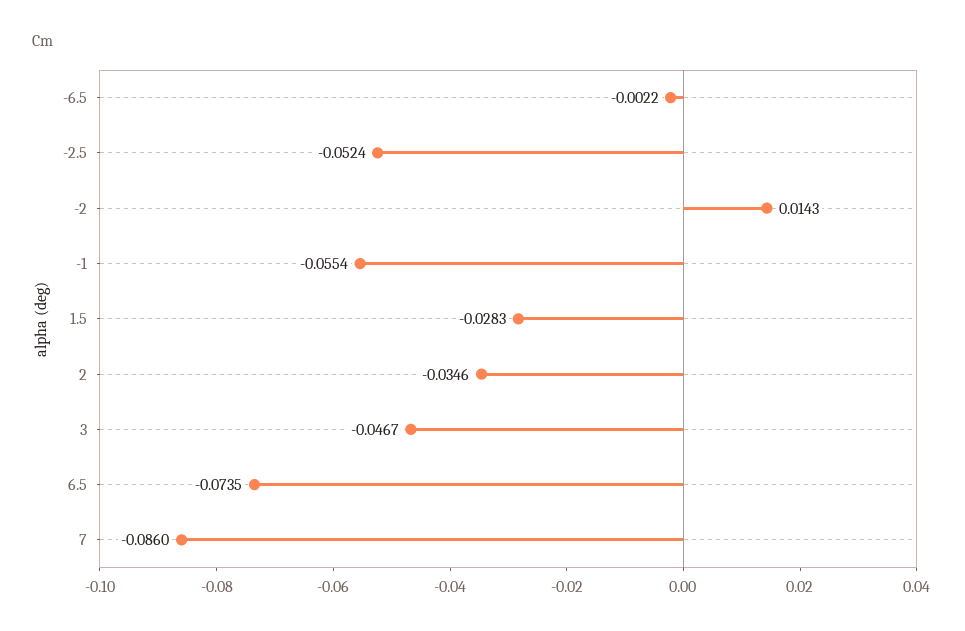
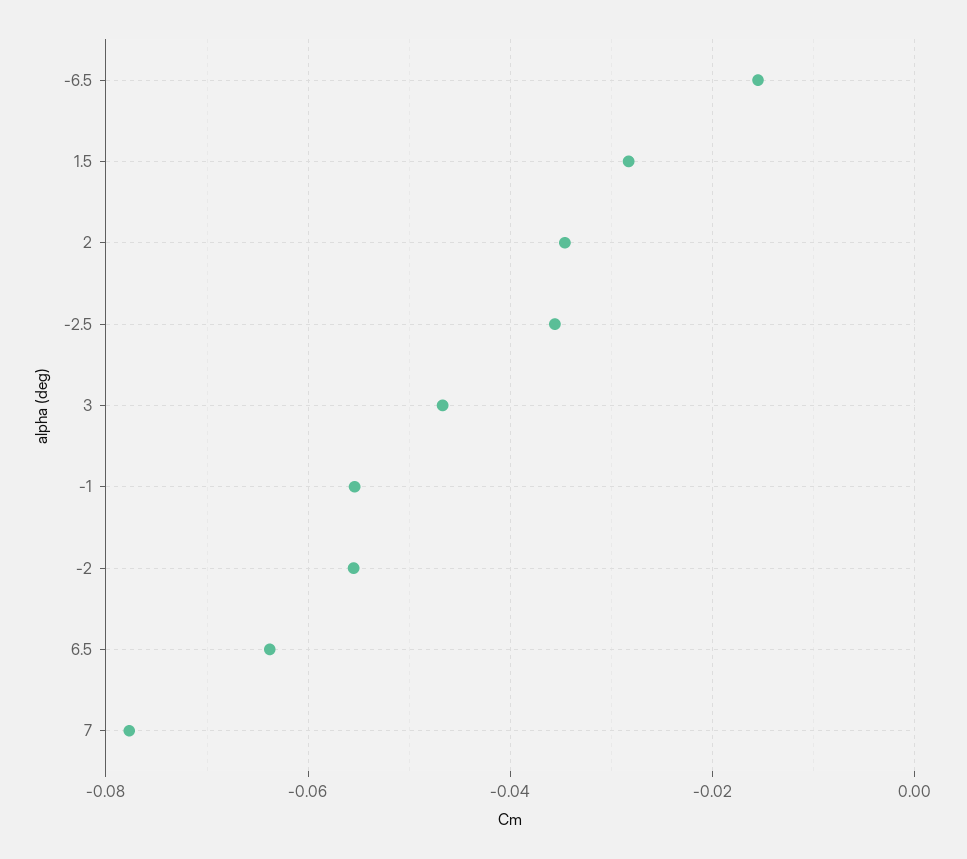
-6.5: -0.0022 -> -0.016
-2.5: -0.0524 -> -0.036
-2: 0.0143 -> -0.056
6.5: -0.0735 -> -0.064
7: -0.086 -> -0.078

